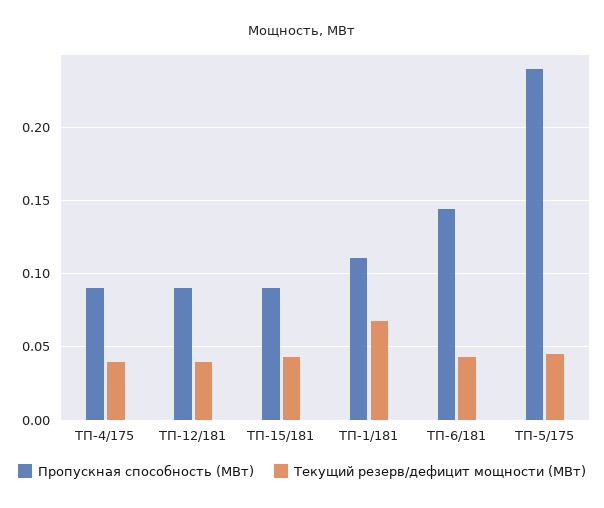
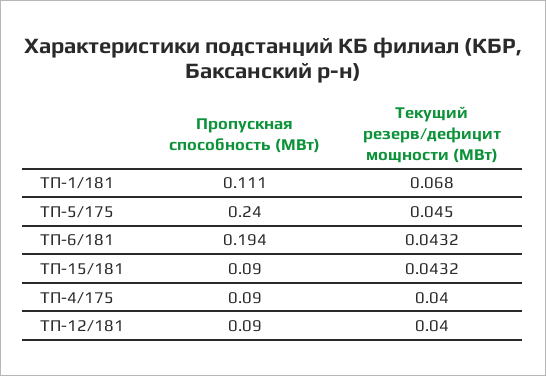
Пропускная способность (МВт), ТП-6/181: 0.145 -> 0.194

